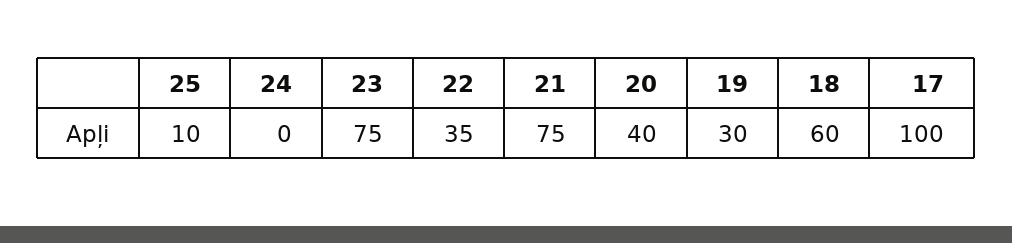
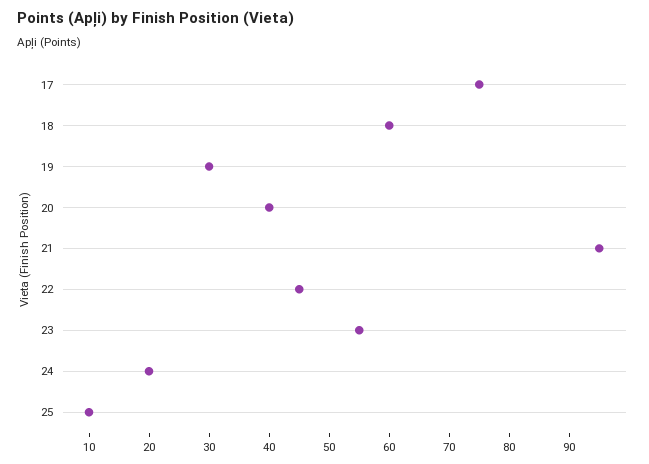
24: 0 -> 20
23: 75 -> 55
22: 35 -> 45
21: 75 -> 95
17: 100 -> 75

